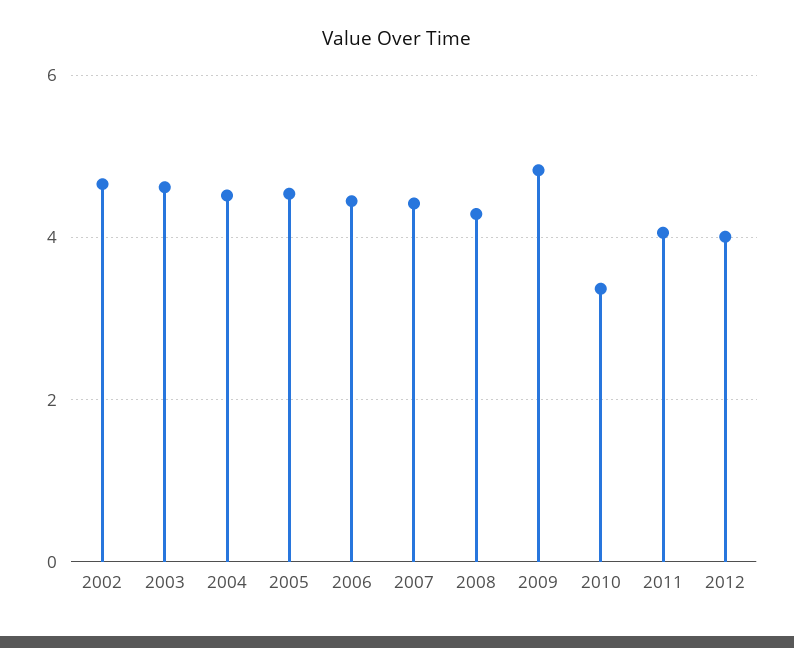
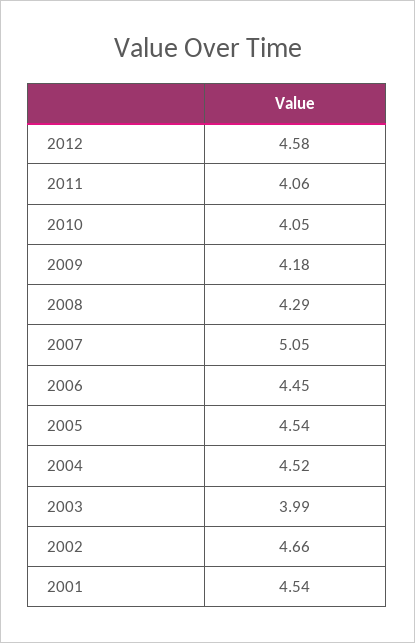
2003: 4.6 -> 3.99
2007: 4.4 -> 5.05
2009: 4.8 -> 4.18
2010: 3.4 -> 4.05
2012: 4 -> 4.58
2001: none -> 4.54

